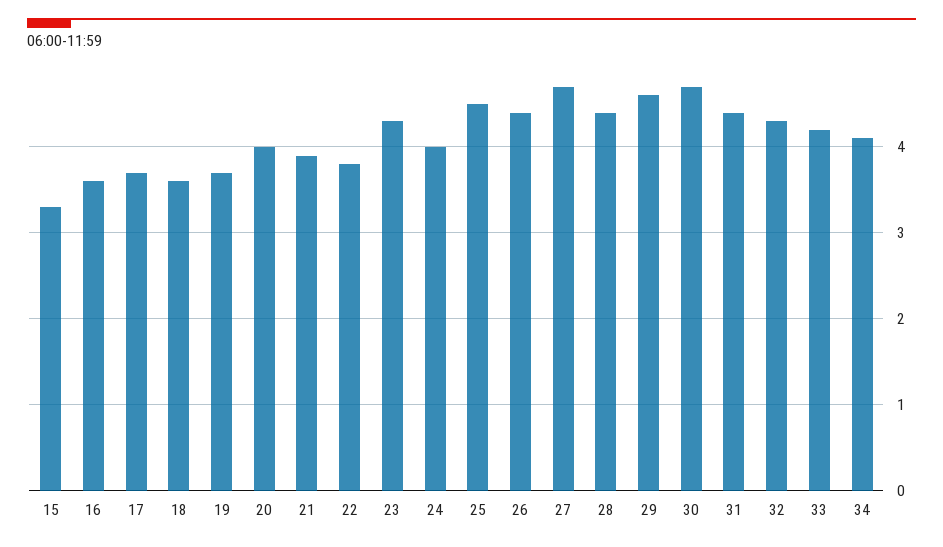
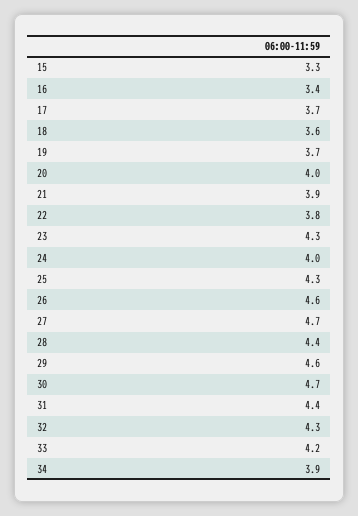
16: 3.6 -> 3.4
25: 4.5 -> 4.3
26: 4.4 -> 4.6
34: 4.1 -> 3.9

